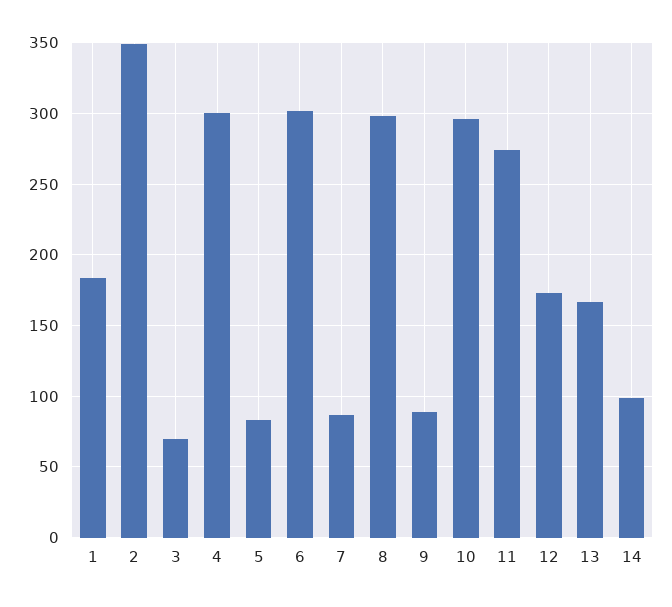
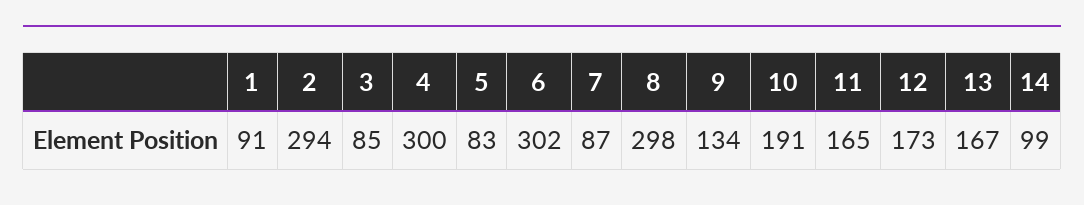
1: 185 -> 91
2: 350 -> 294
3: 70 -> 85
9: 90 -> 134
10: 295 -> 191
11: 275 -> 165

